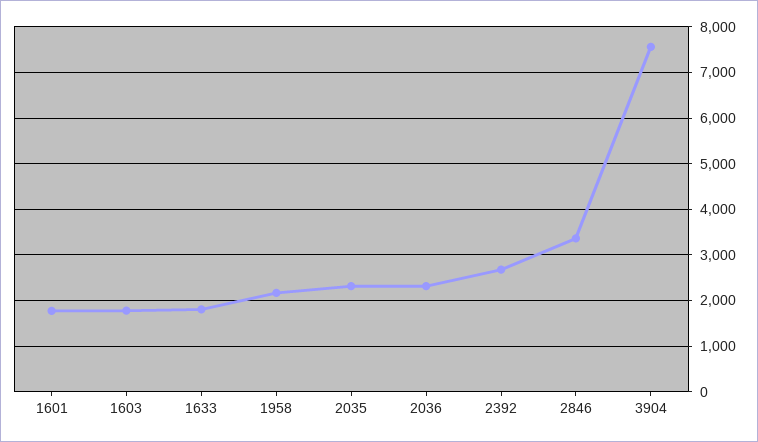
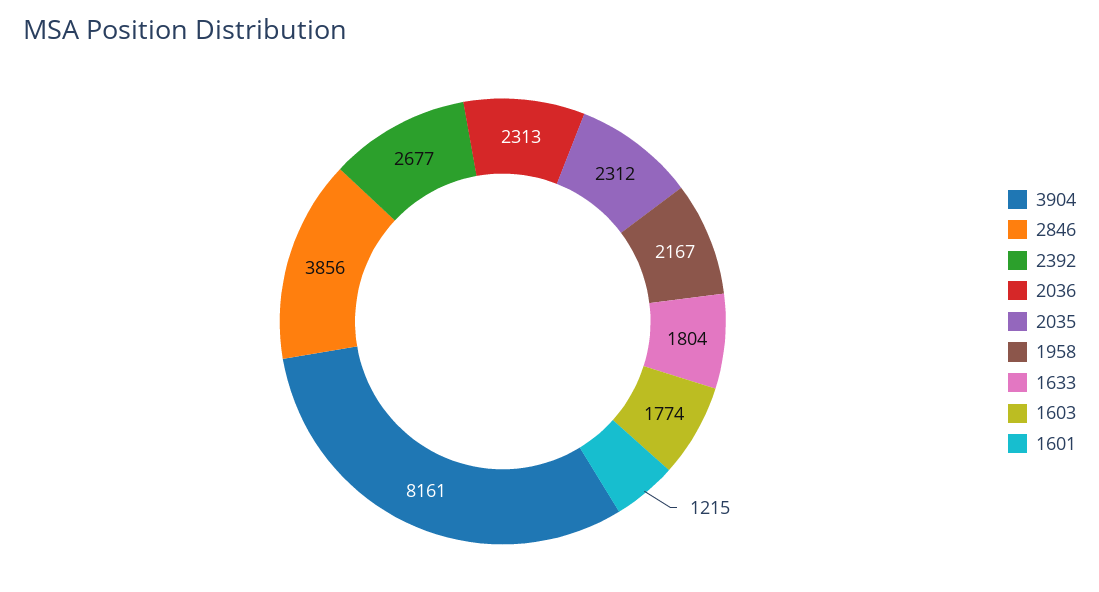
1601: 1800 -> 1215
2846: 3400 -> 3856
3904: 7600 -> 8161

